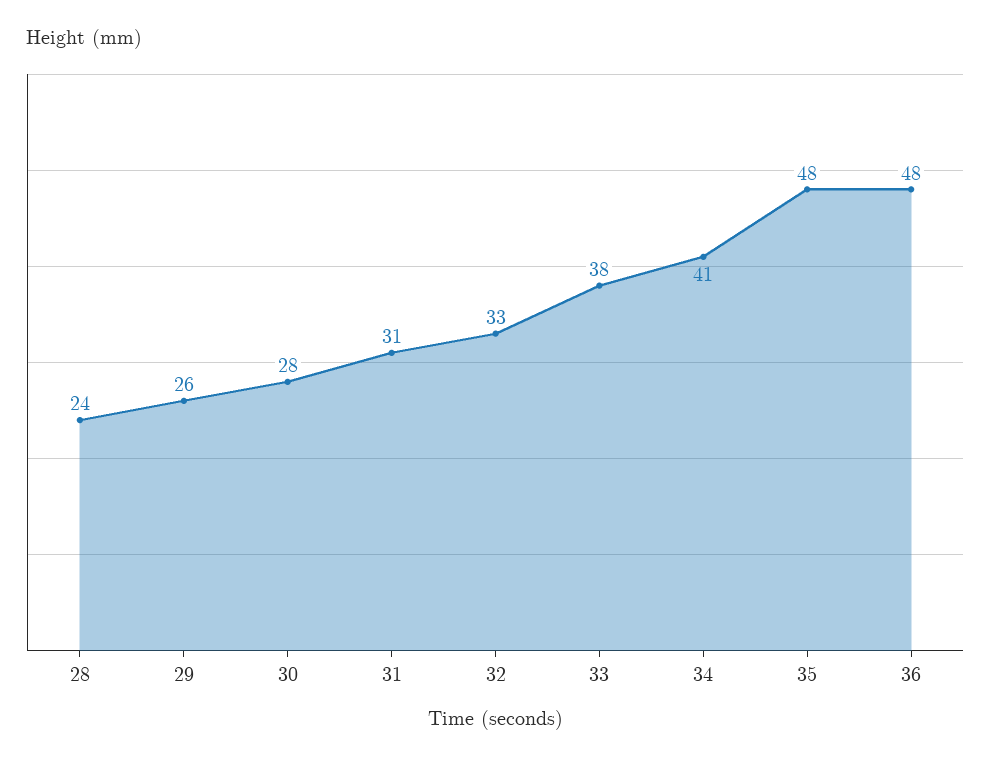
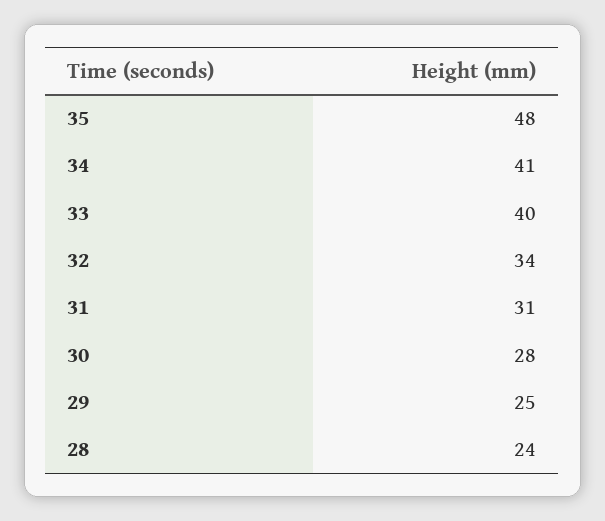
29: 26 -> 25
32: 33 -> 34
33: 38 -> 40
36: 48 -> none

